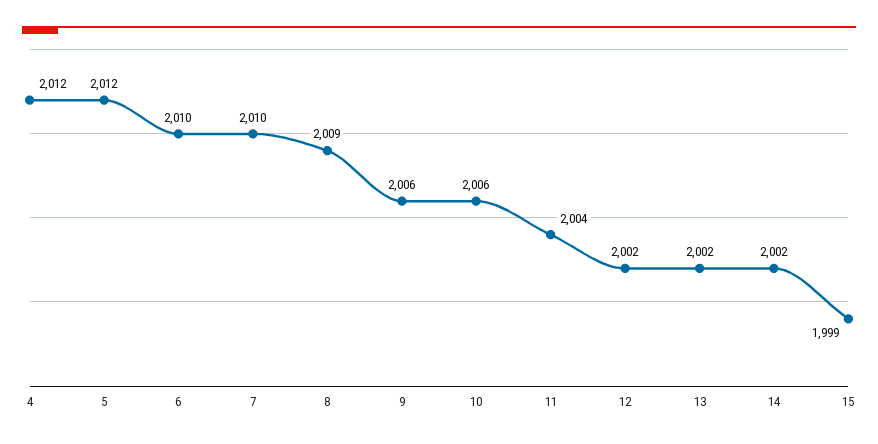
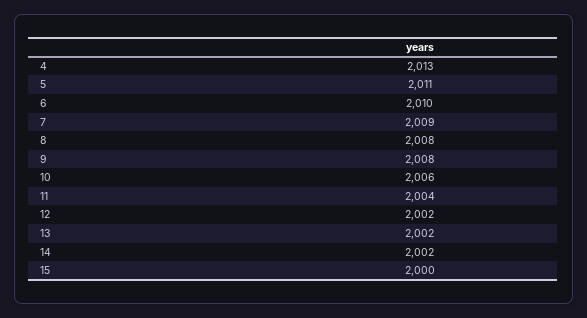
4: 2012 -> 2013
5: 2012 -> 2011
7: 2010 -> 2009
8: 2009 -> 2008
9: 2006 -> 2008
15: 1999 -> 2000

